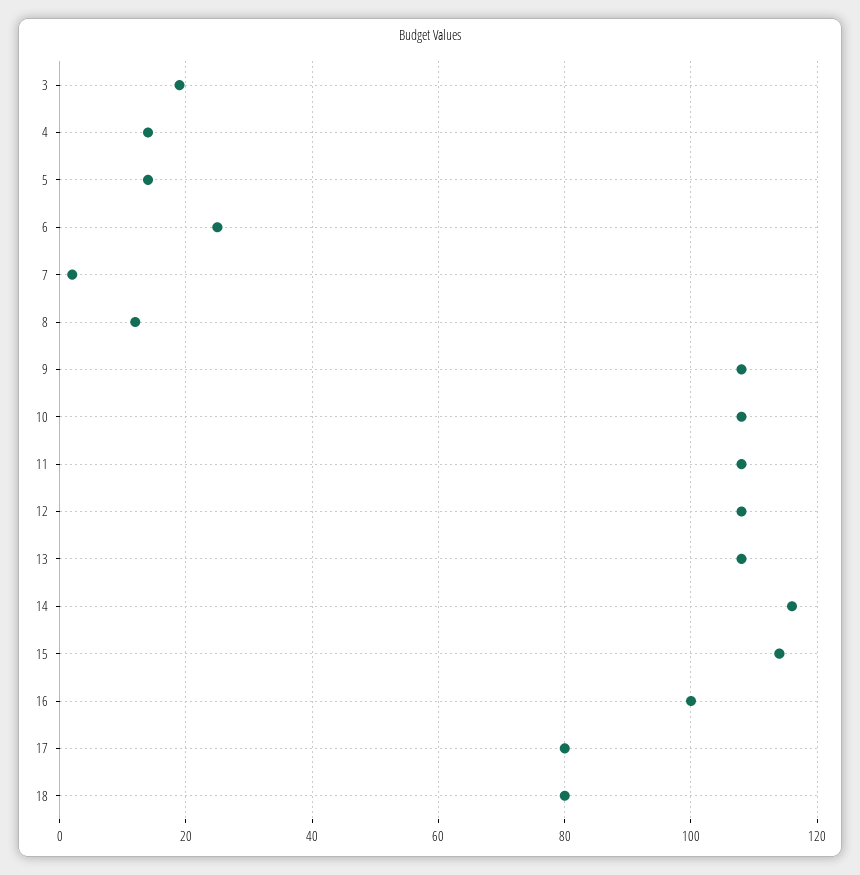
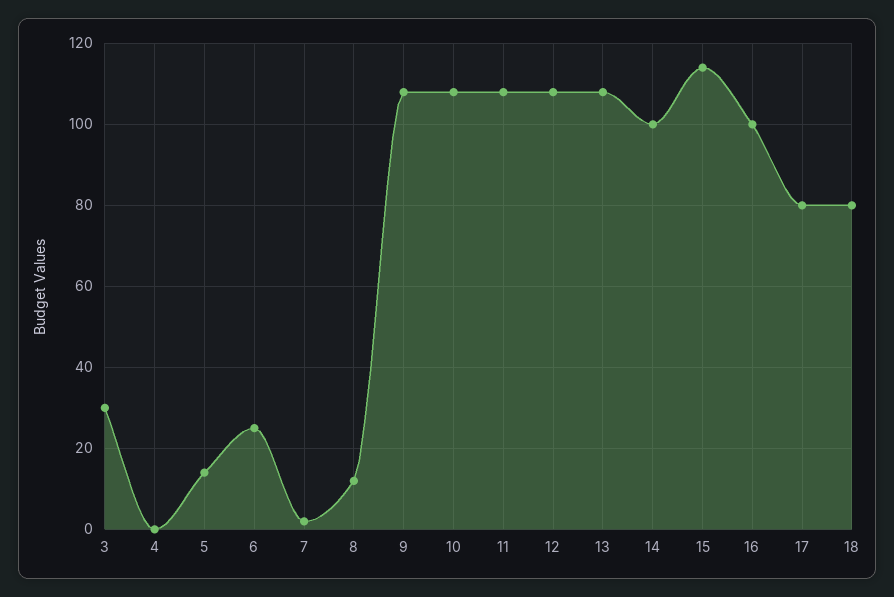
3: 20 -> 30
4: 15 -> 0
14: 115 -> 100

